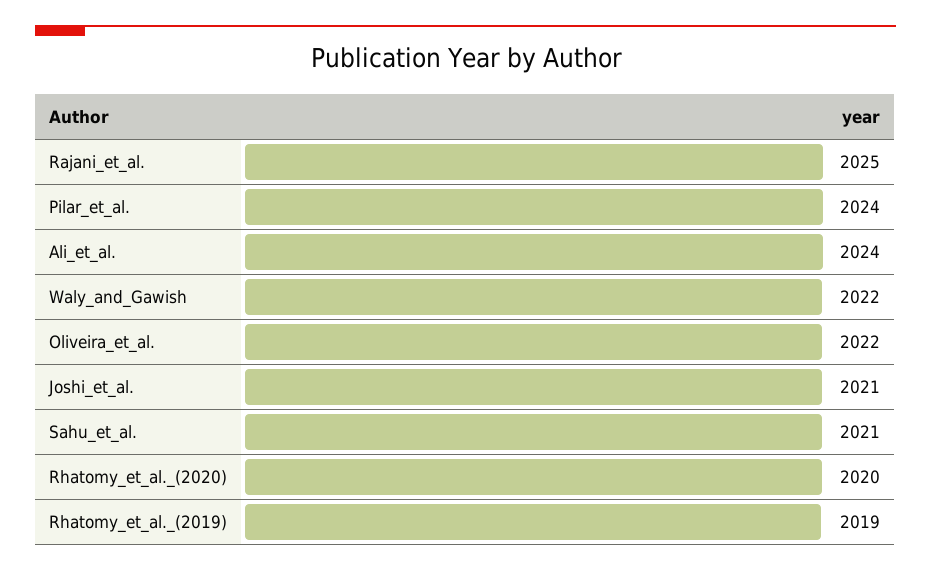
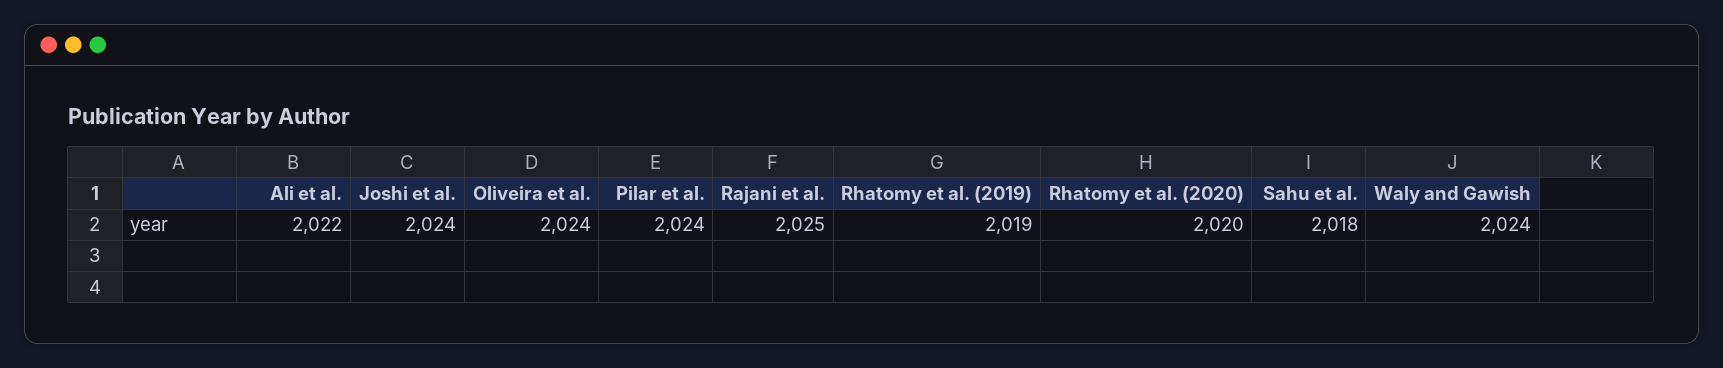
Ali_et_al.: 2024 -> 2022
Waly_and_Gawish: 2022 -> 2024
Oliveira_et_al.: 2022 -> 2024
Joshi_et_al.: 2021 -> 2024
Sahu_et_al.: 2021 -> 2018

